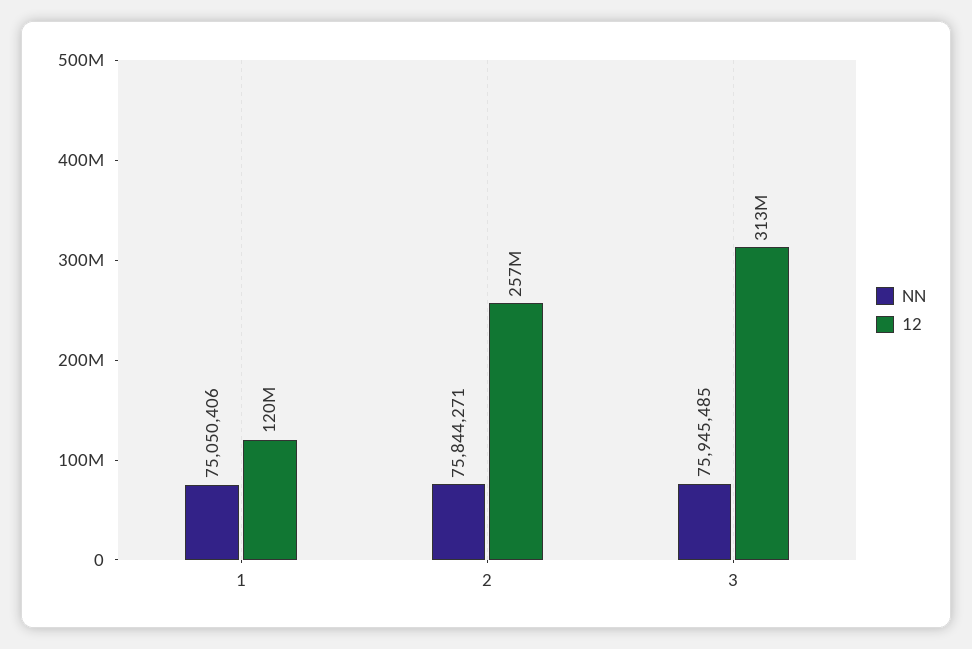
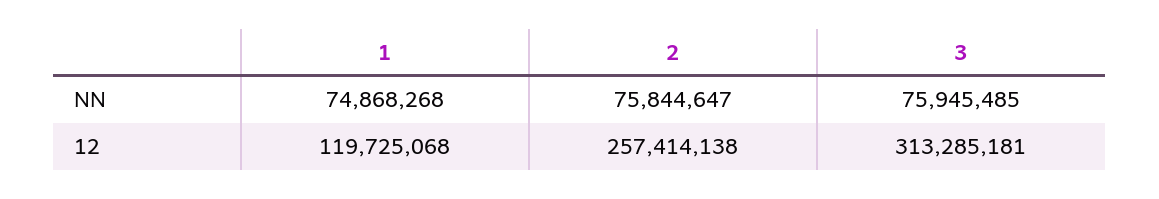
NN, 1: 75050406 -> 74868268
NN, 2: 75844271 -> 75844647

